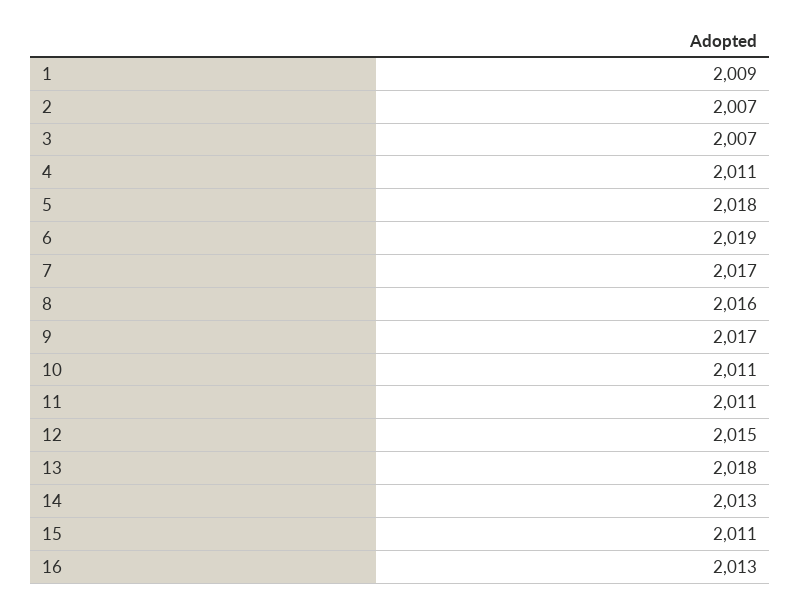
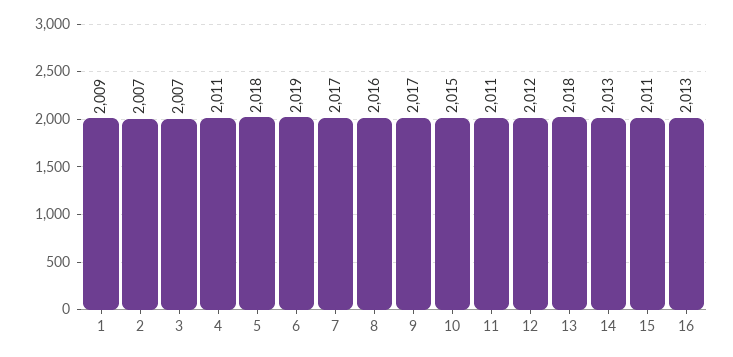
10: 2011 -> 2015
12: 2015 -> 2012

